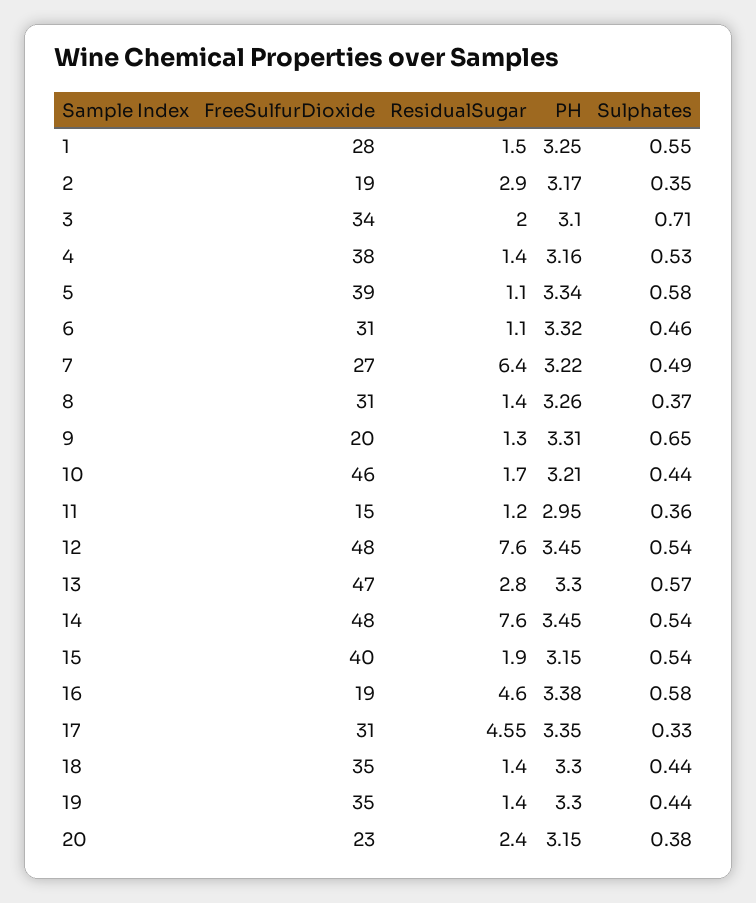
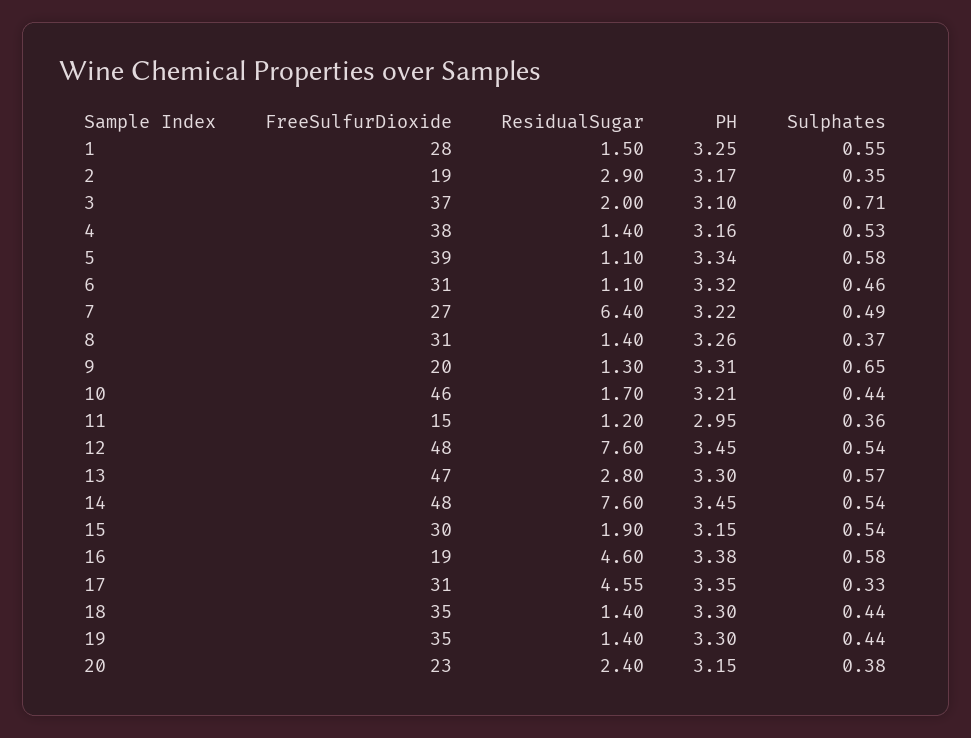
FreeSulfurDioxide, 3: 34 -> 37
FreeSulfurDioxide, 15: 40 -> 30

